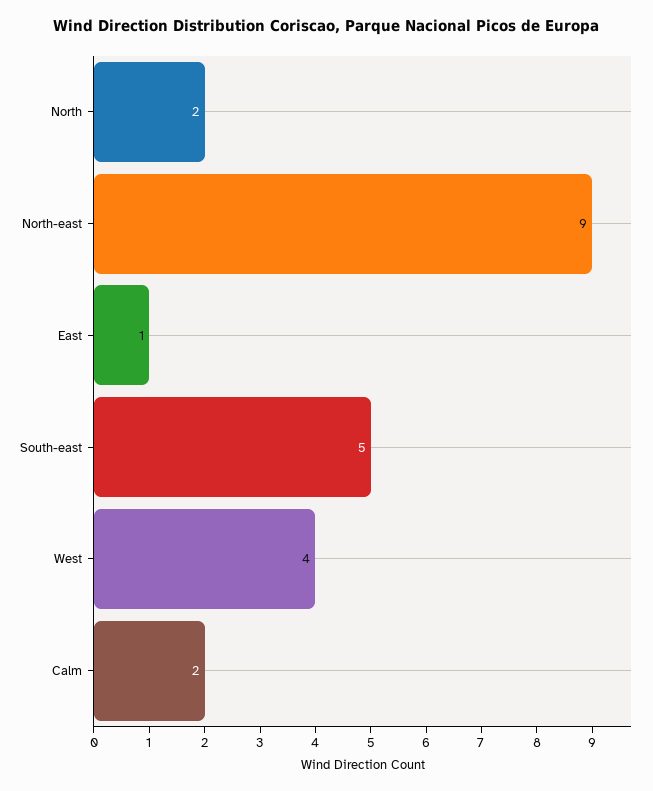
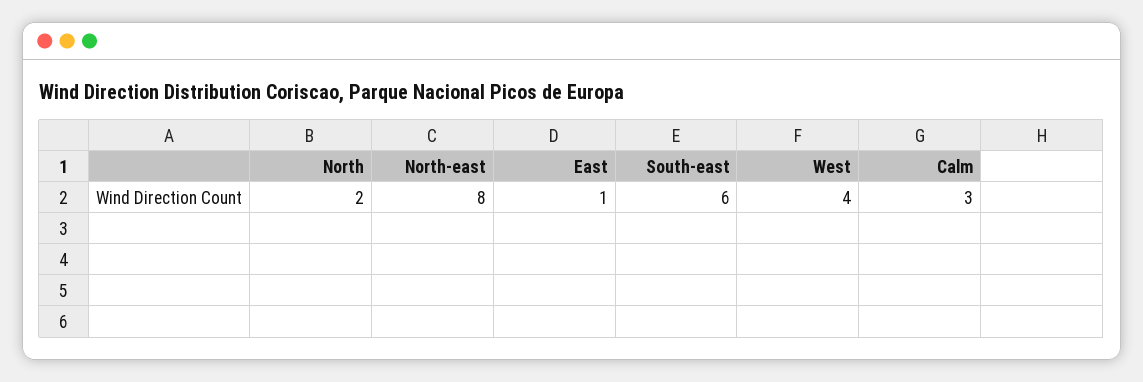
North-east: 9 -> 8
South-east: 5 -> 6
Calm: 2 -> 3

